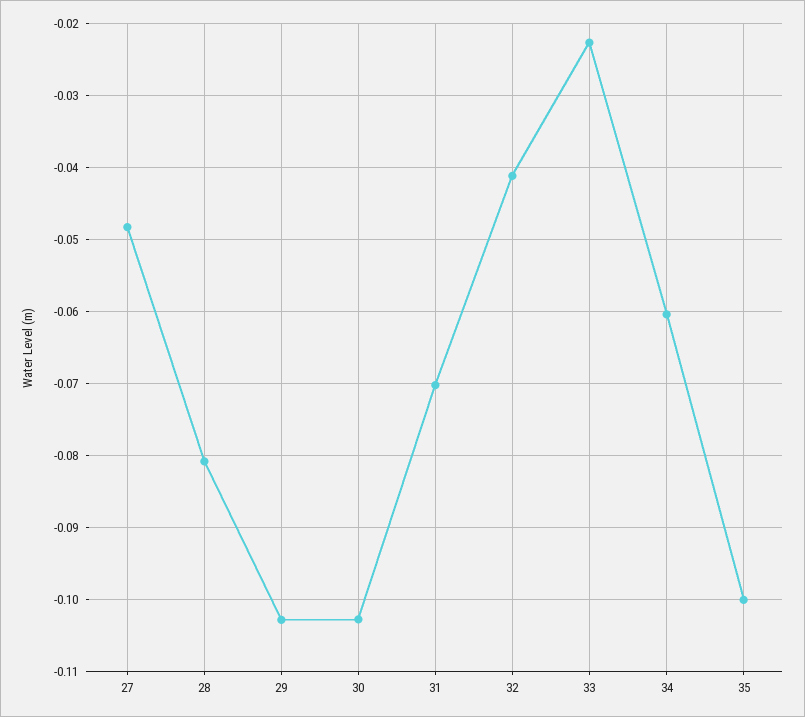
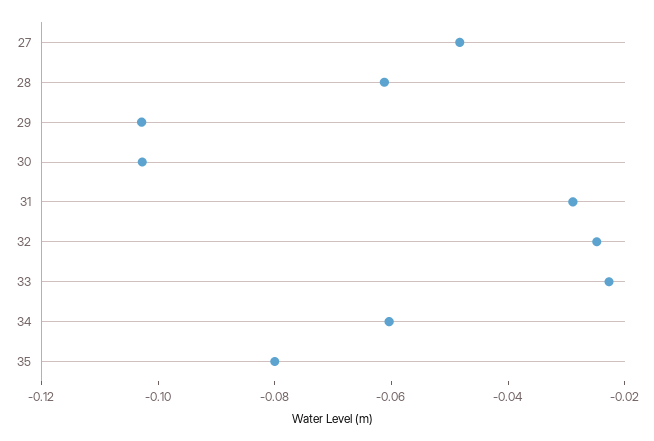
28: -0.081 -> -0.06
31: -0.07 -> -0.03
32: -0.041 -> -0.025
35: -0.1 -> -0.08

